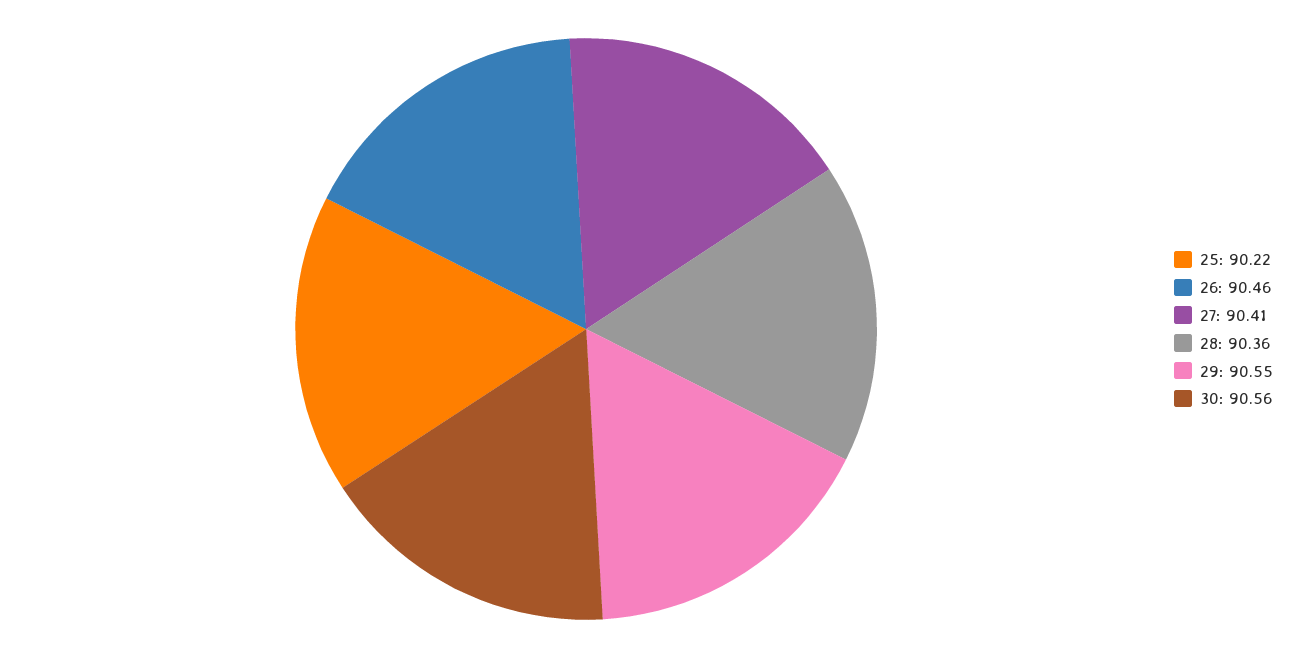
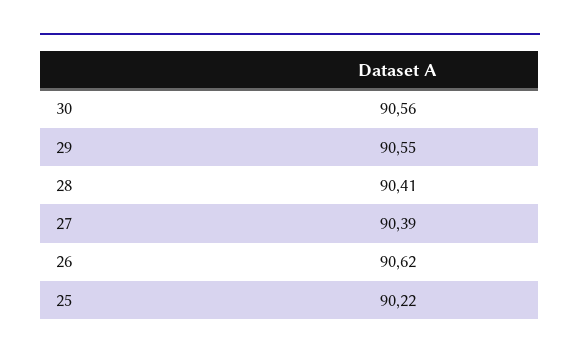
26: 90.46 -> 90.62
27: 90.41 -> 90.39
28: 90.36 -> 90.41

